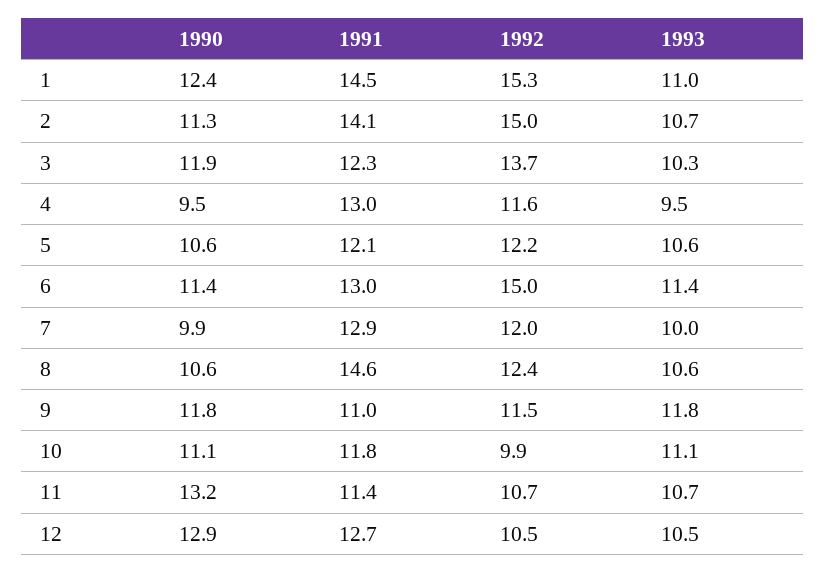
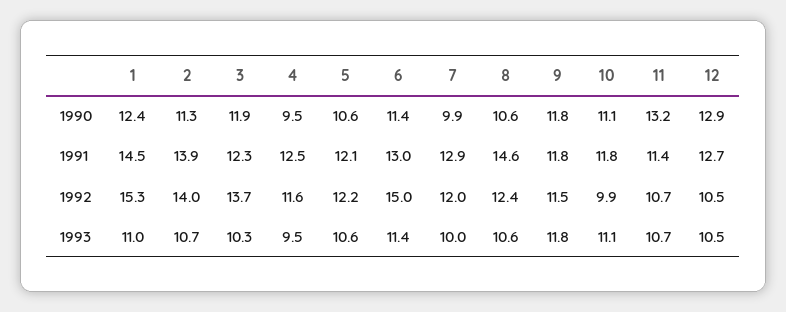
1991, 2: 14.1 -> 13.9
1992, 2: 15 -> 14
1991, 4: 13 -> 12.5
1991, 9: 11 -> 11.8

